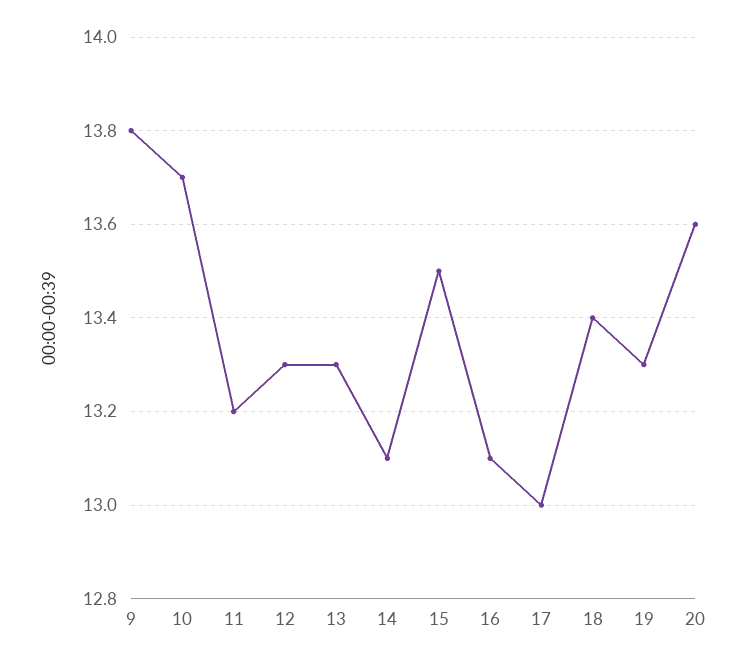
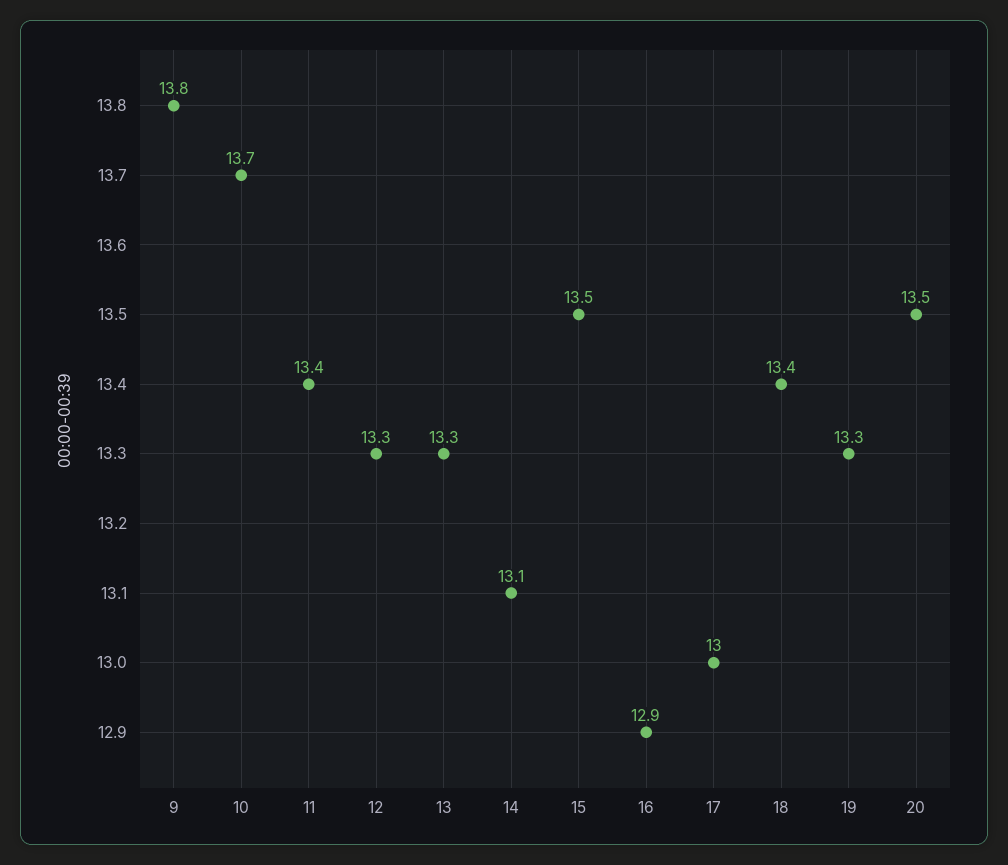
11: 13.2 -> 13.4
16: 13.1 -> 12.9
20: 13.6 -> 13.5

